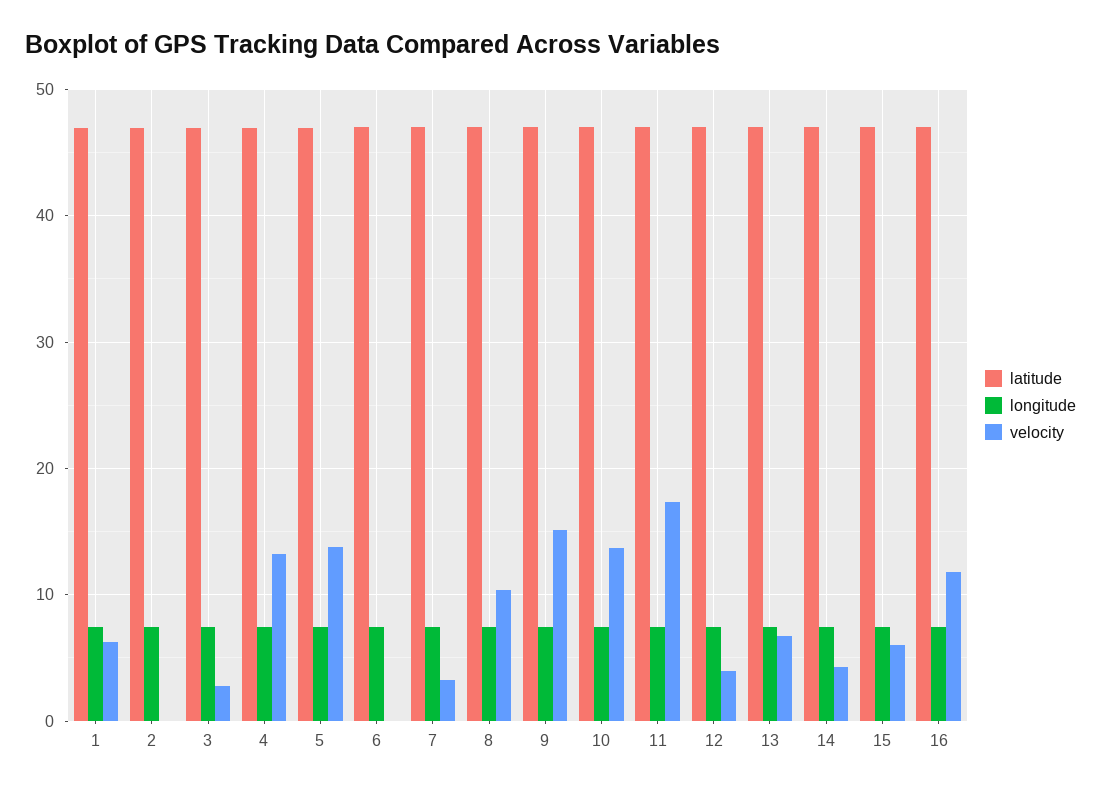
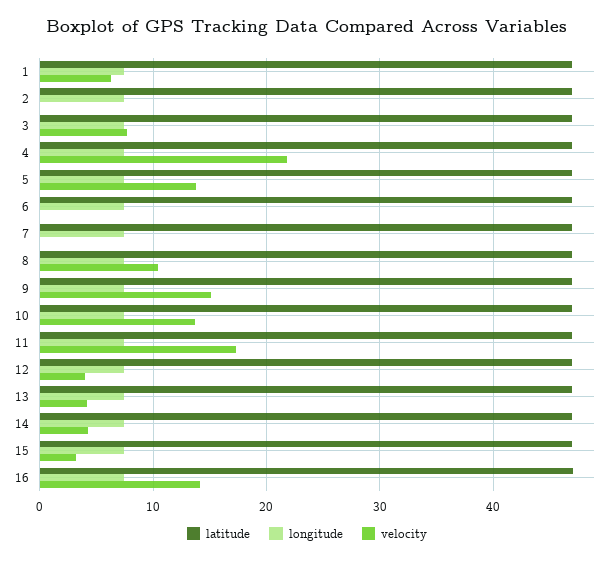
velocity, 3: 3 -> 8
velocity, 4: 13 -> 22
velocity, 7: 3 -> 0
velocity, 13: 7 -> 4
velocity, 15: 6 -> 3
velocity, 16: 12 -> 14

